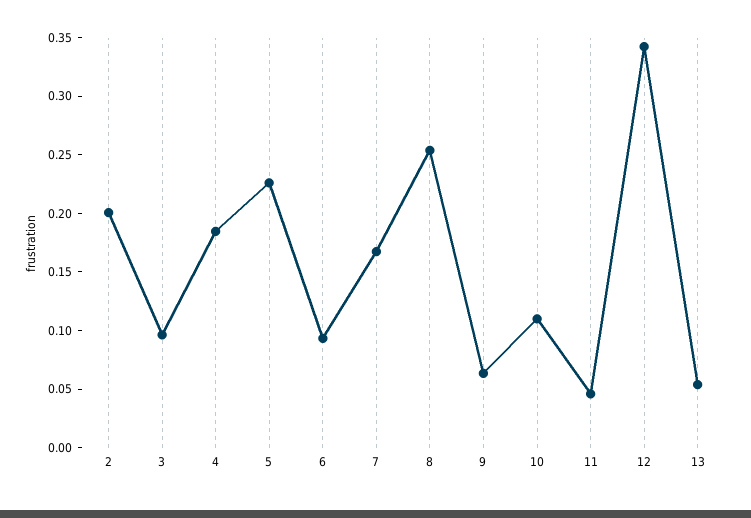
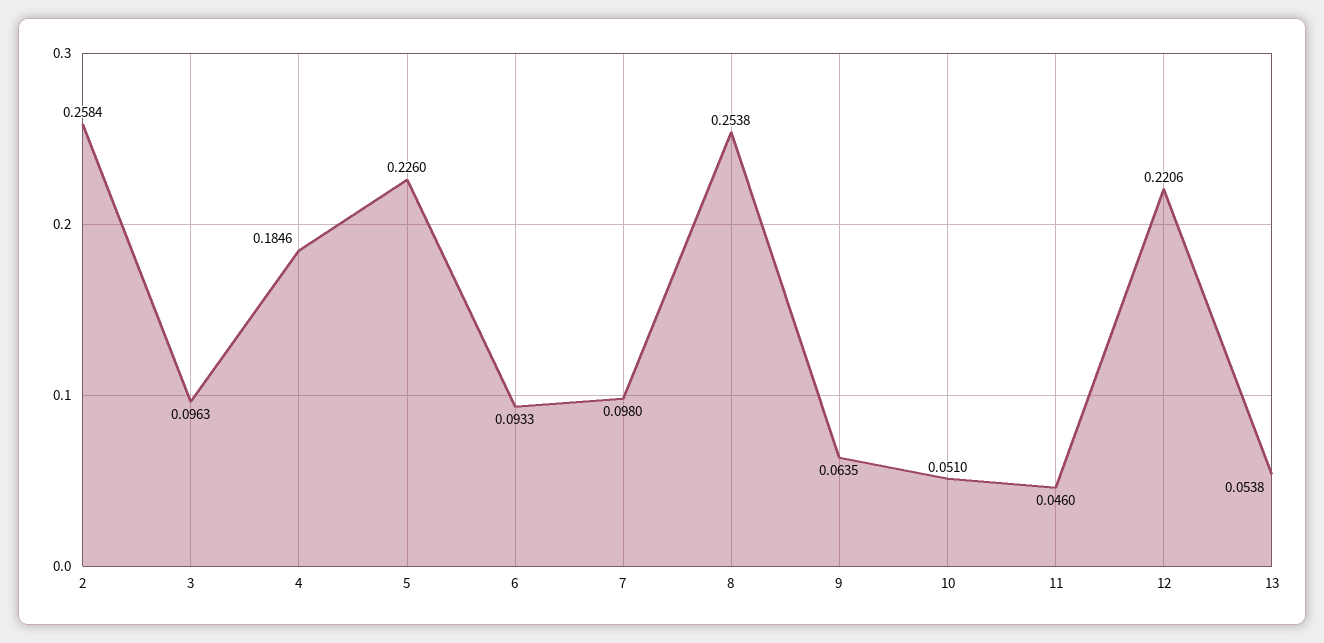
2: 0.2 -> 0.2584
7: 0.17 -> 0.098
10: 0.11 -> 0.051
12: 0.34 -> 0.2206

